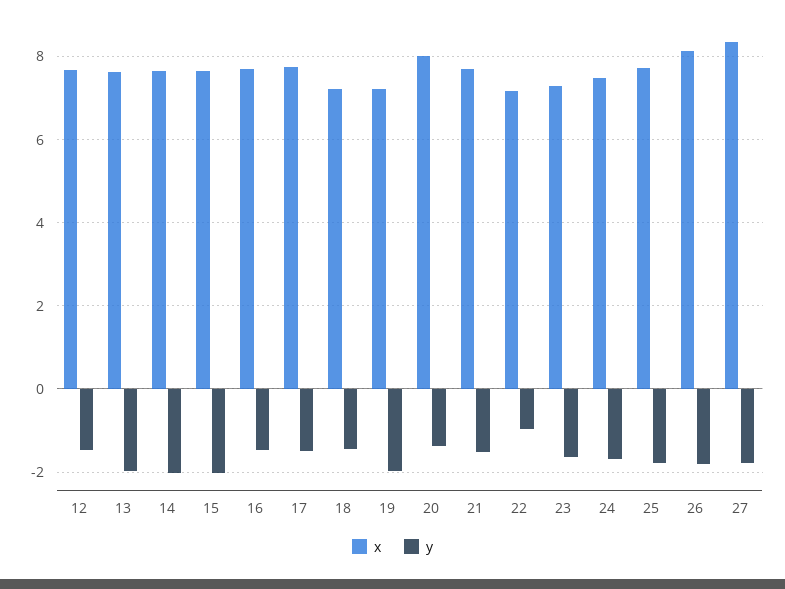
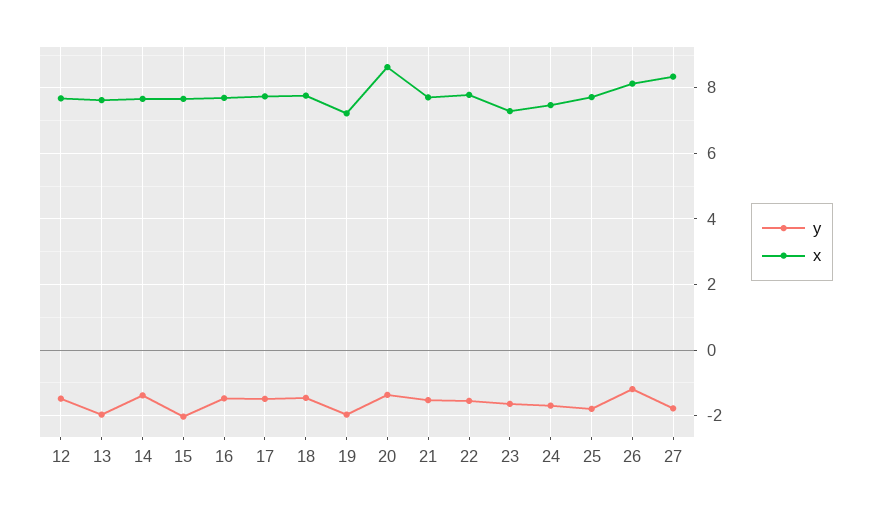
y, 14: -2 -> -1.4
x, 18: 7.2 -> 7.8
x, 20: 8 -> 8.6
x, 22: 7.2 -> 7.8
y, 22: -1 -> -1.6
y, 26: -1.8 -> -1.2

